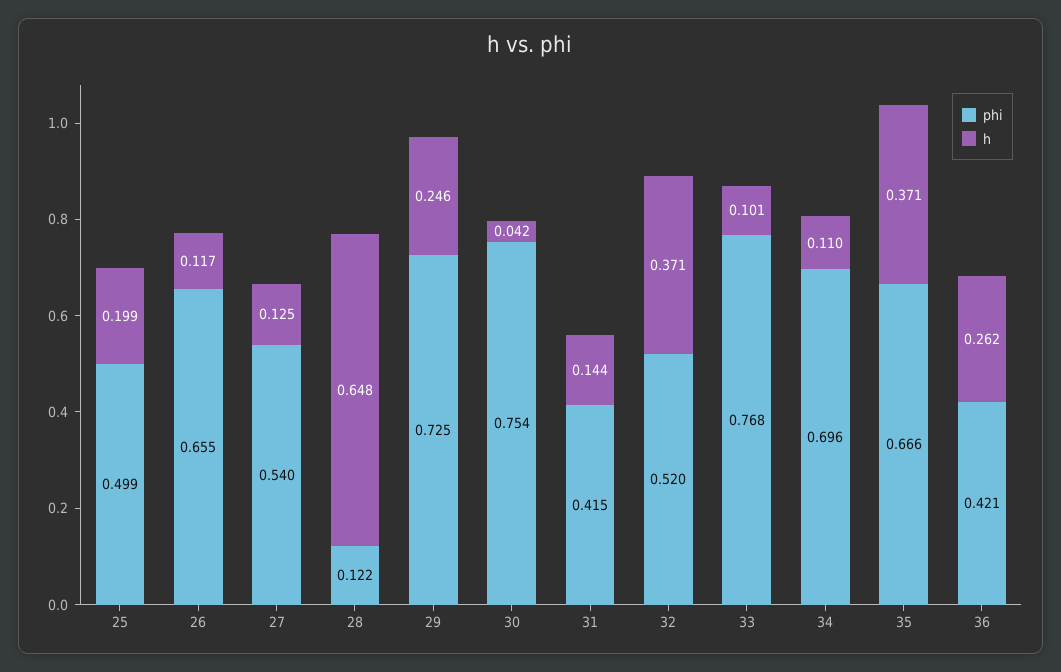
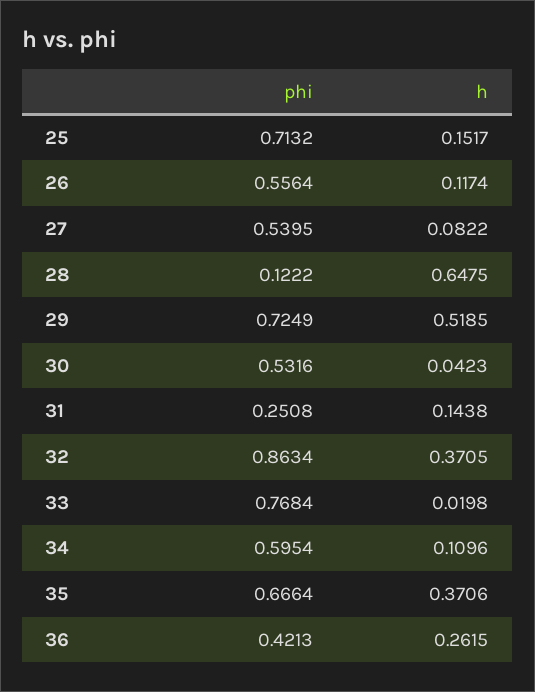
phi, 25: 0.499 -> 0.7132
h, 25: 0.199 -> 0.1517
phi, 26: 0.655 -> 0.5564
h, 27: 0.125 -> 0.0822
h, 29: 0.246 -> 0.5185
phi, 30: 0.754 -> 0.5316
phi, 31: 0.415 -> 0.2508
phi, 32: 0.52 -> 0.8634
h, 33: 0.101 -> 0.0198
phi, 34: 0.696 -> 0.5954

